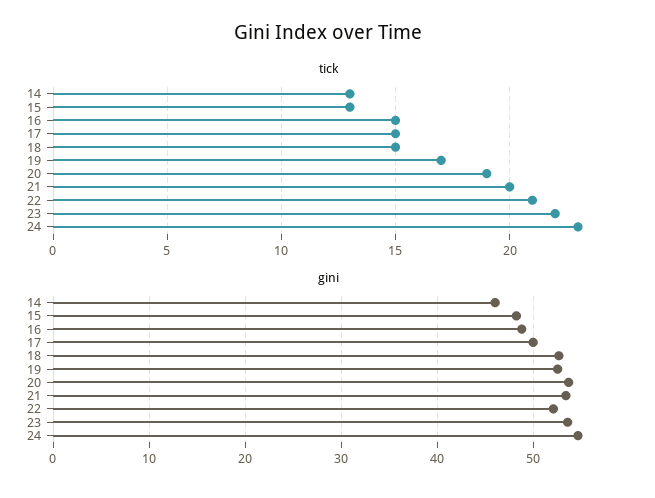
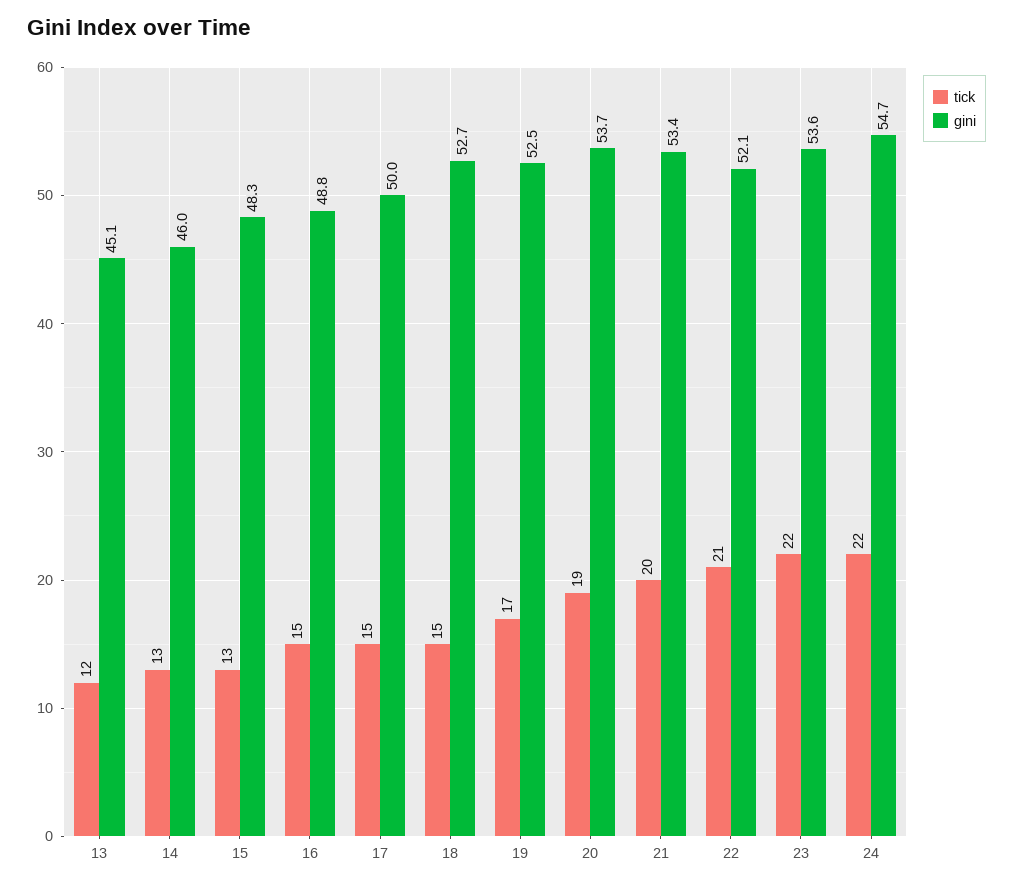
tick, 24: 23 -> 22
tick, 13: none -> 12
gini, 13: none -> 45.1

